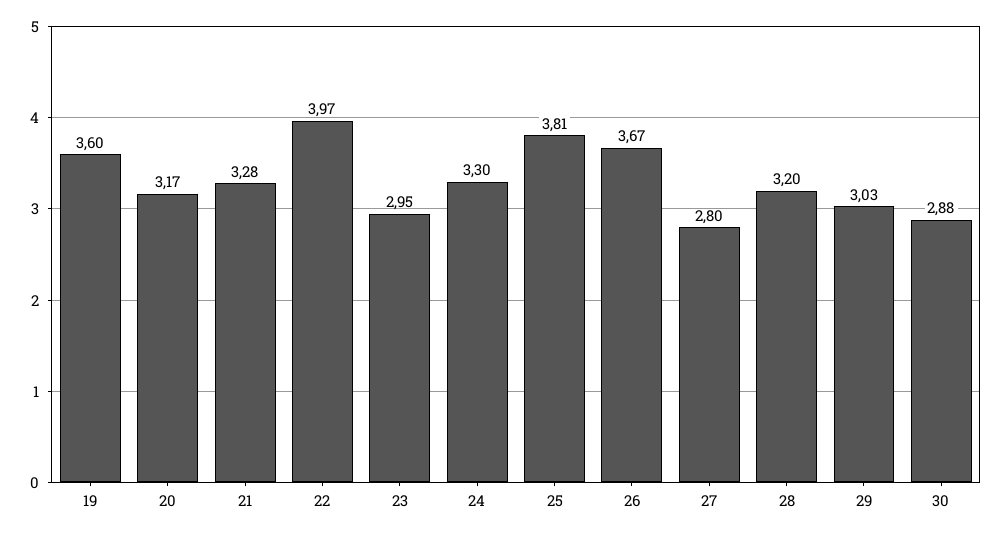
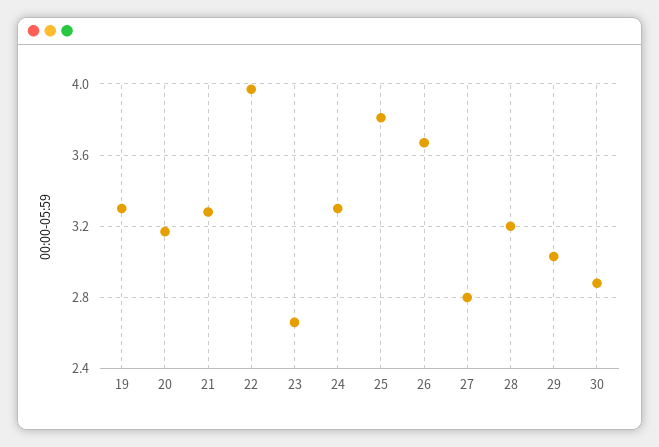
19: 3.6 -> 3.3
23: 2.95 -> 2.65

